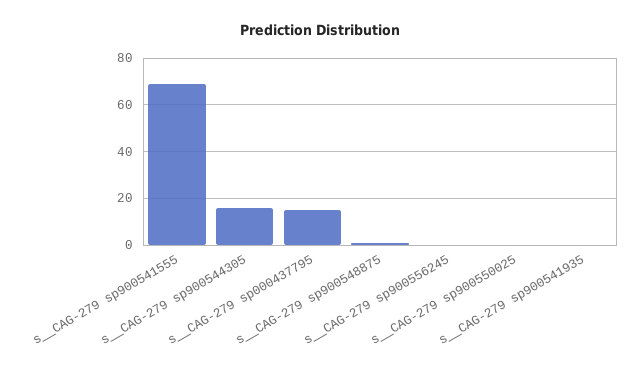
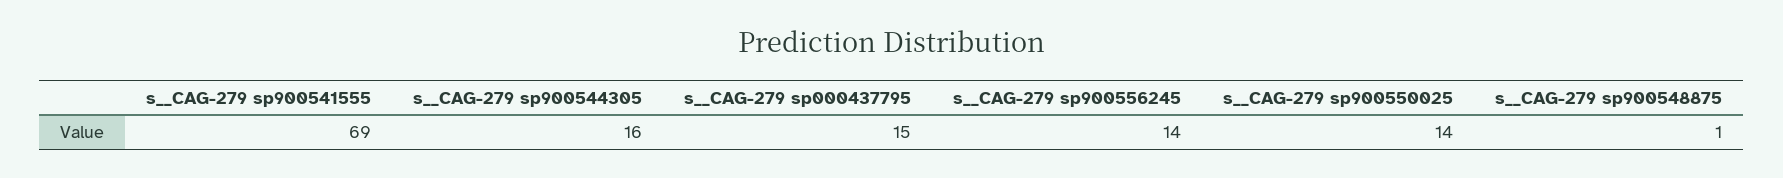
s__CAG-279 sp900556245: 0 -> 14
s__CAG-279 sp900550025: 0 -> 14
s__CAG-279 sp900541935: 0 -> none

